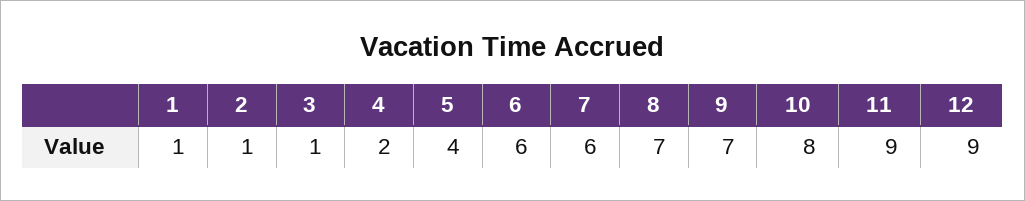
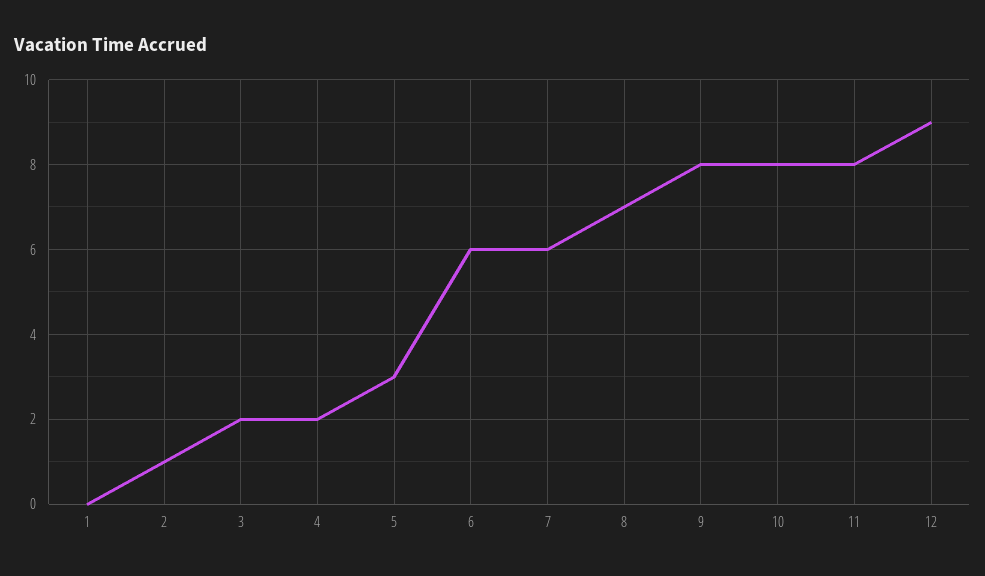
1: 1 -> 0
3: 1 -> 2
5: 4 -> 3
9: 7 -> 8
11: 9 -> 8

